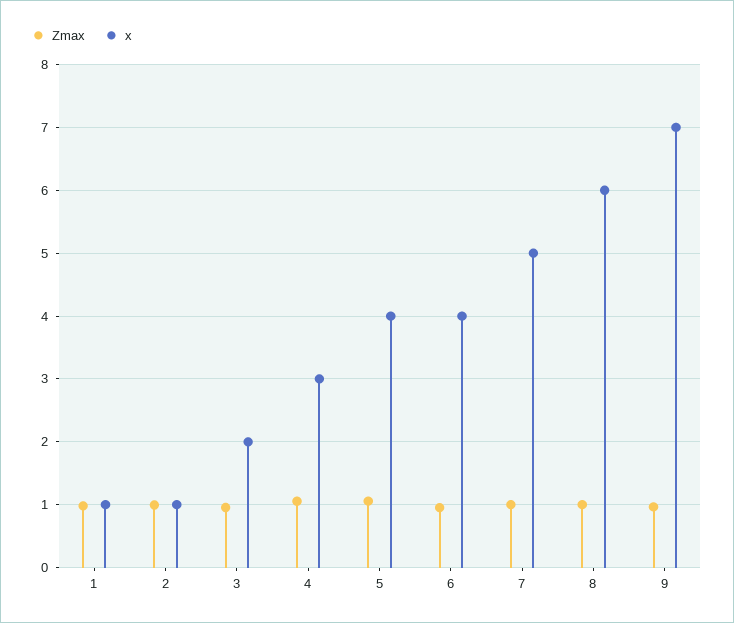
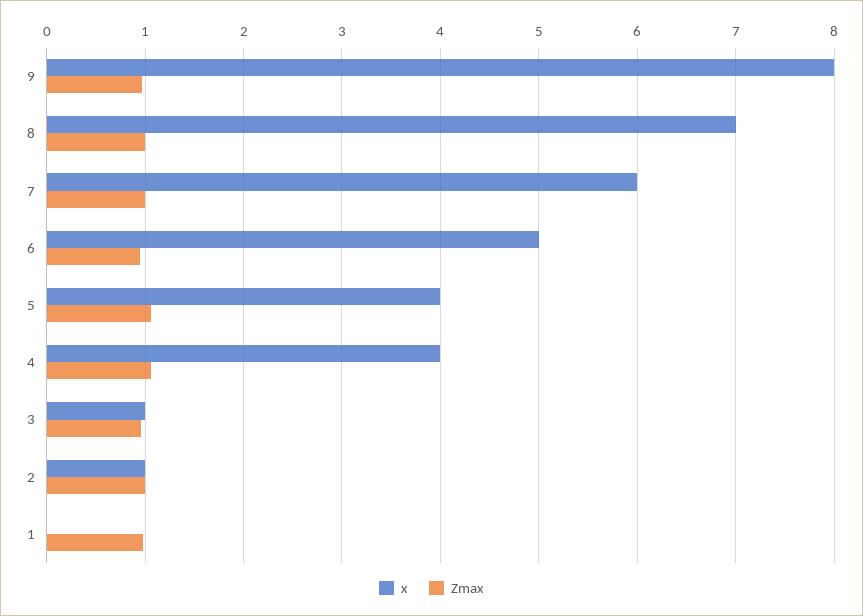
x, 1: 1 -> 0
x, 3: 2 -> 1
x, 4: 3 -> 4
x, 6: 4 -> 5
x, 7: 5 -> 6
x, 8: 6 -> 7
x, 9: 7 -> 8

